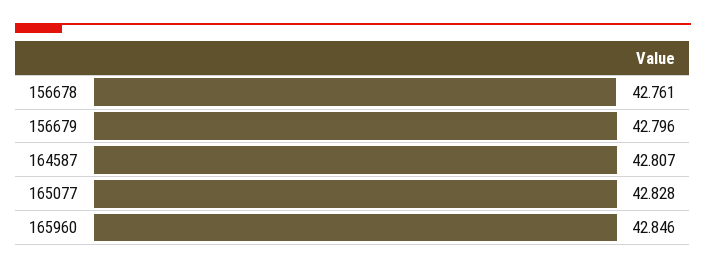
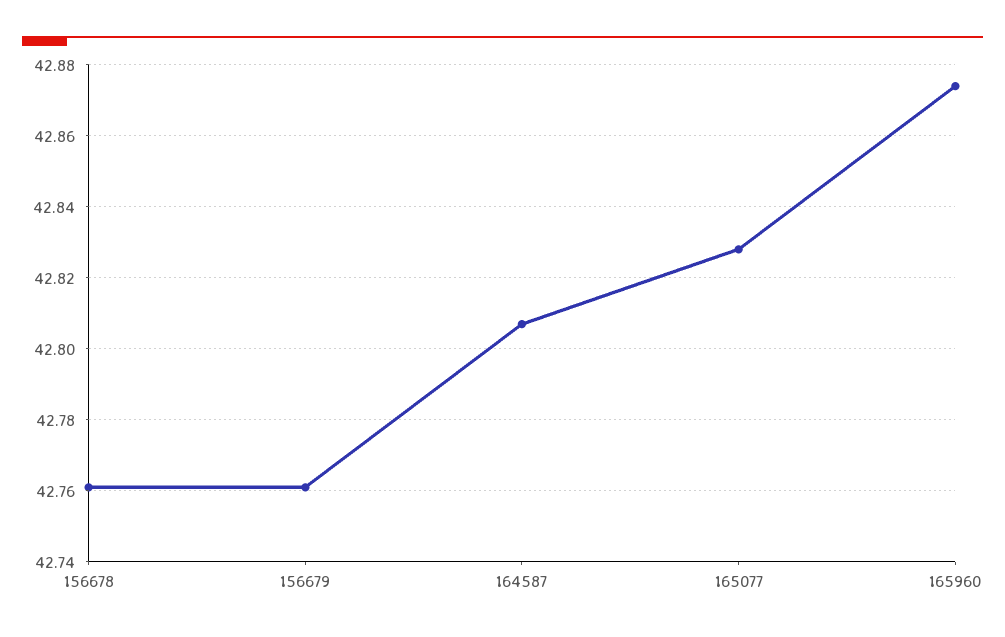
156679: 42.796 -> 42.76
165960: 42.846 -> 42.875

